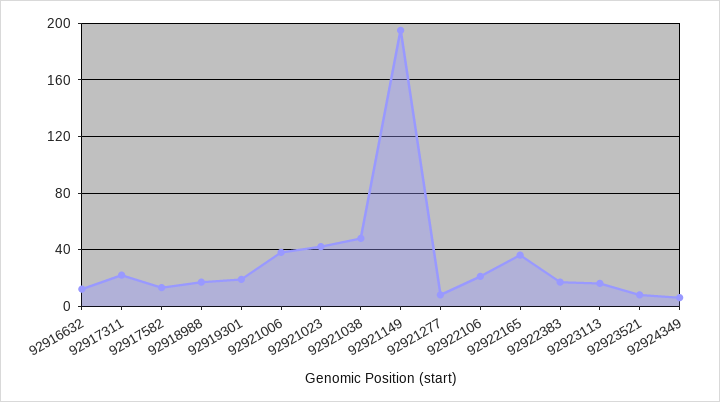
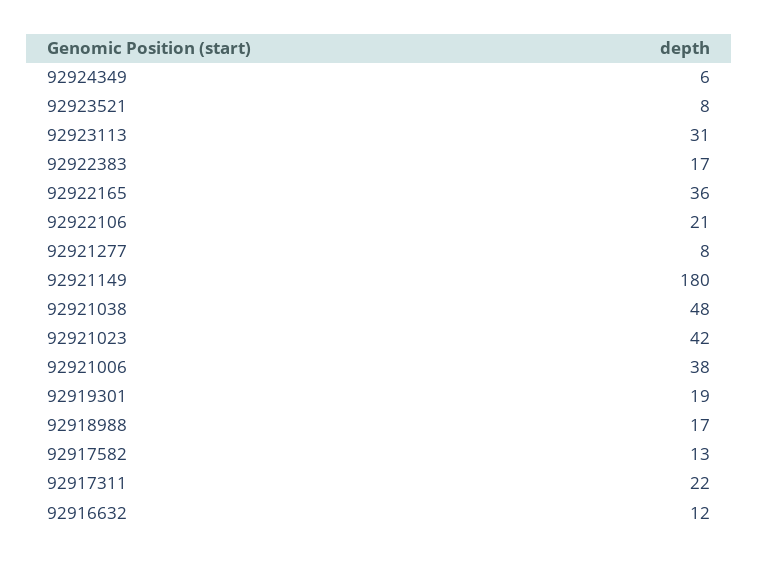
92921149: 195 -> 180
92923113: 15 -> 31

